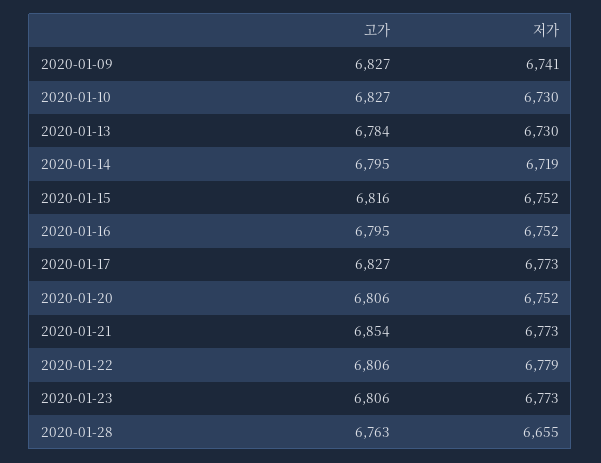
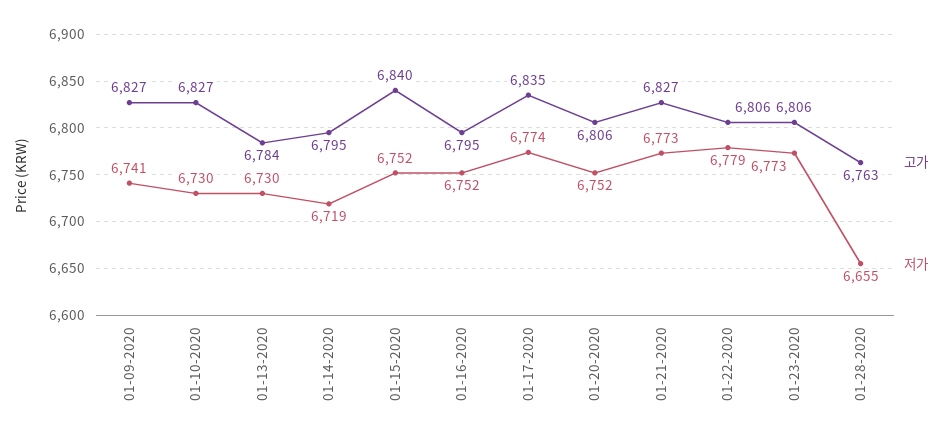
고가, 2020-01-15: 6816 -> 6840
고가, 2020-01-17: 6827 -> 6835
저가, 2020-01-17: 6773 -> 6774
고가, 2020-01-21: 6854 -> 6827

